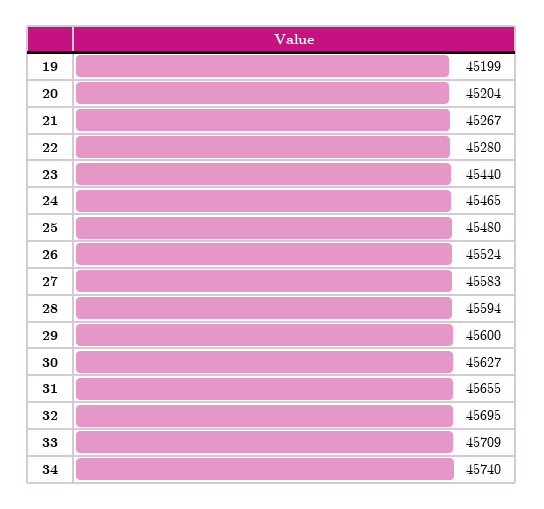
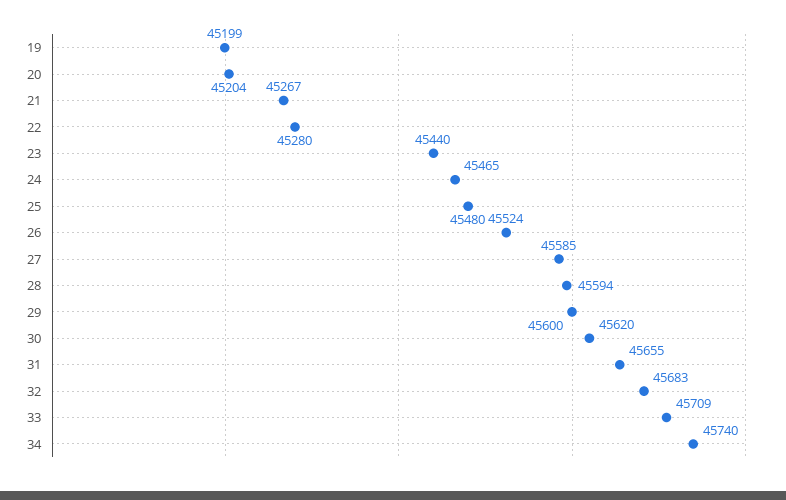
27: 45583 -> 45585
30: 45627 -> 45620
32: 45695 -> 45683

